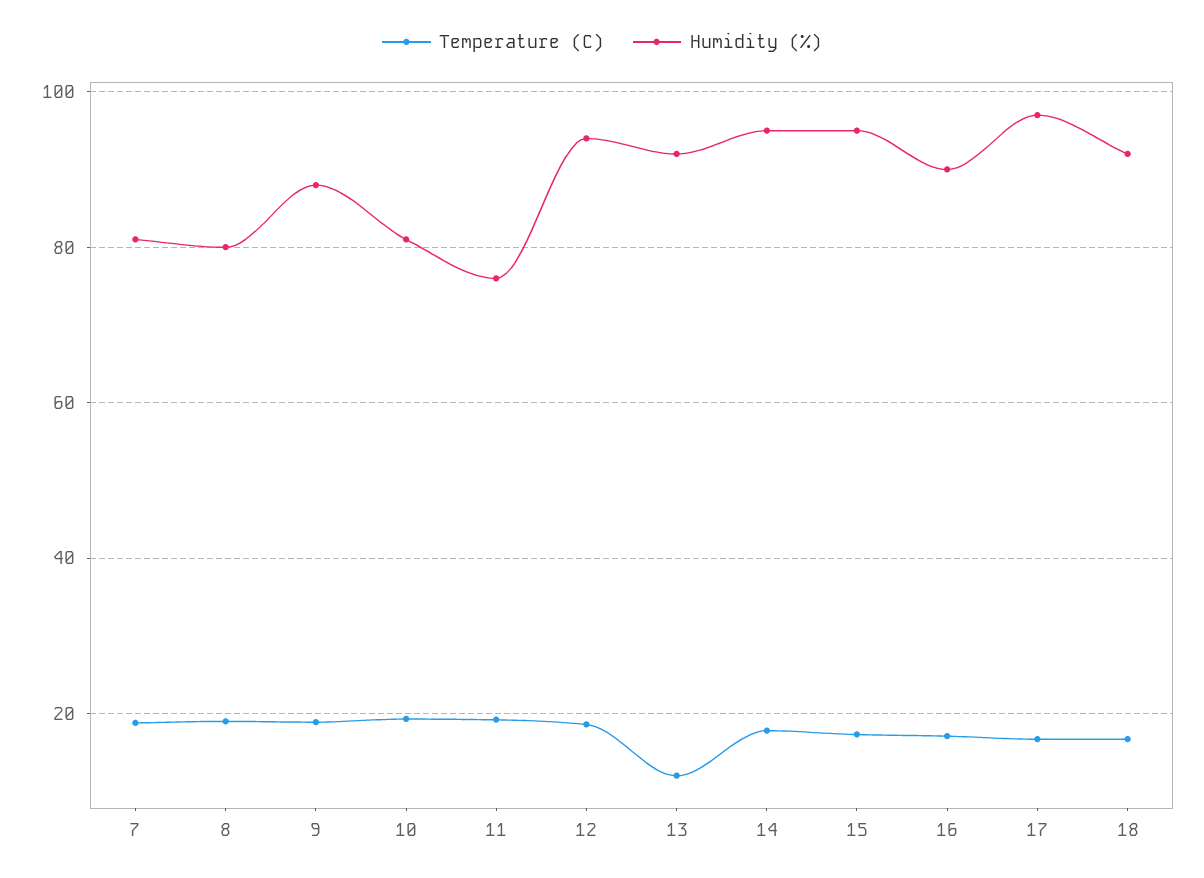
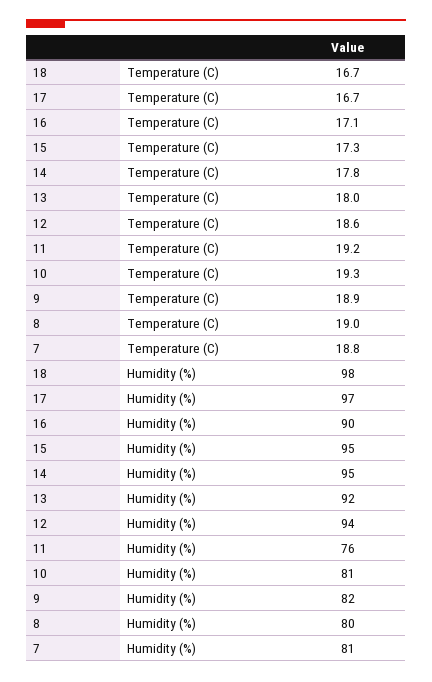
Humidity (%), 9: 88 -> 82
Temperature (C), 13: 12 -> 18
Humidity (%), 18: 92 -> 98

